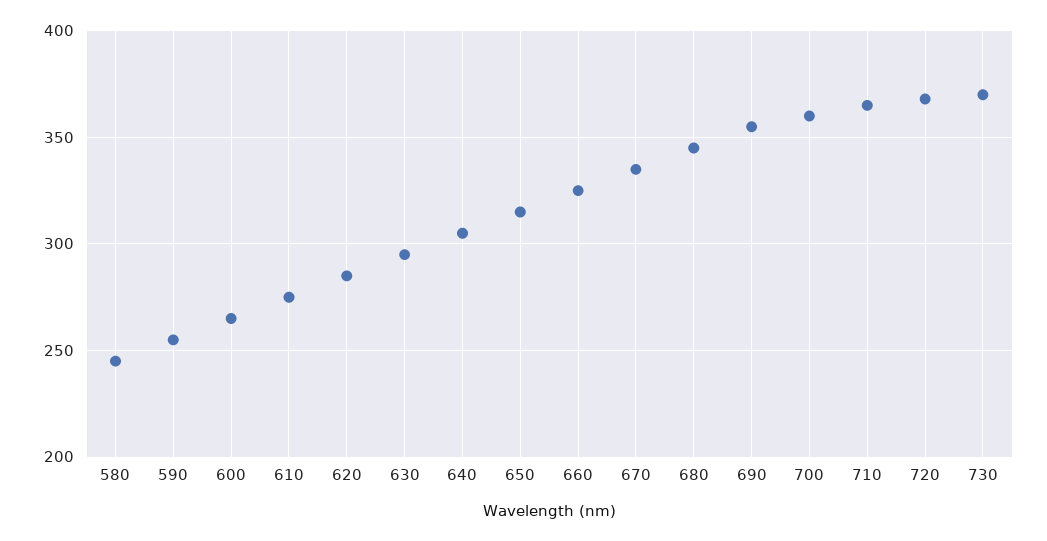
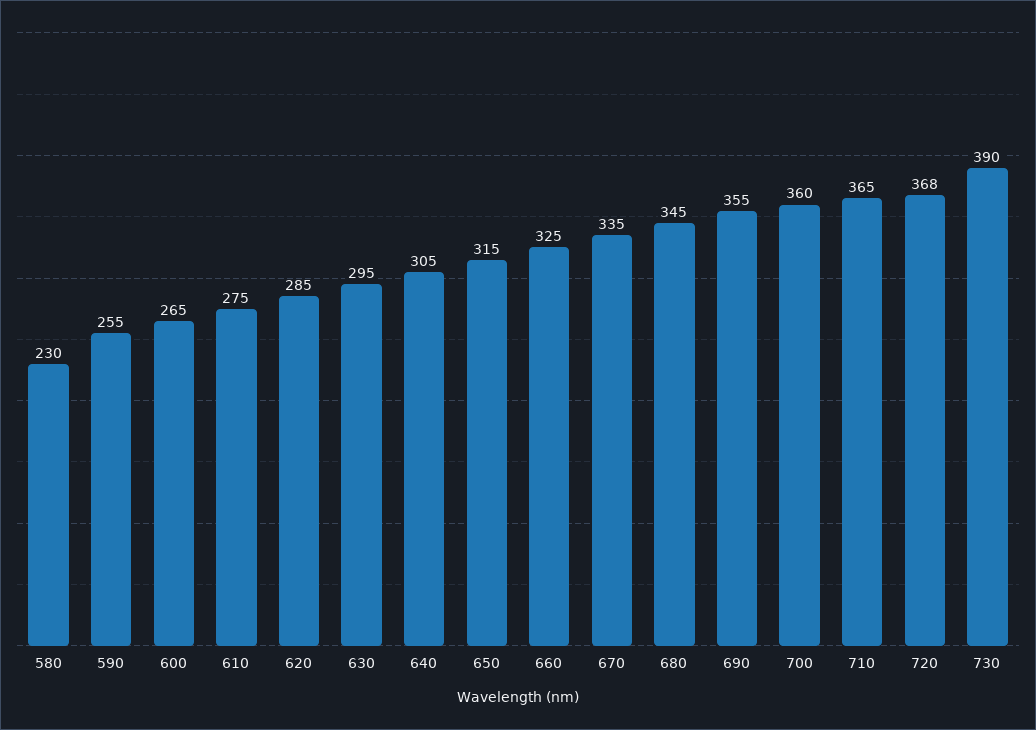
580: 245 -> 230
730: 370 -> 390

